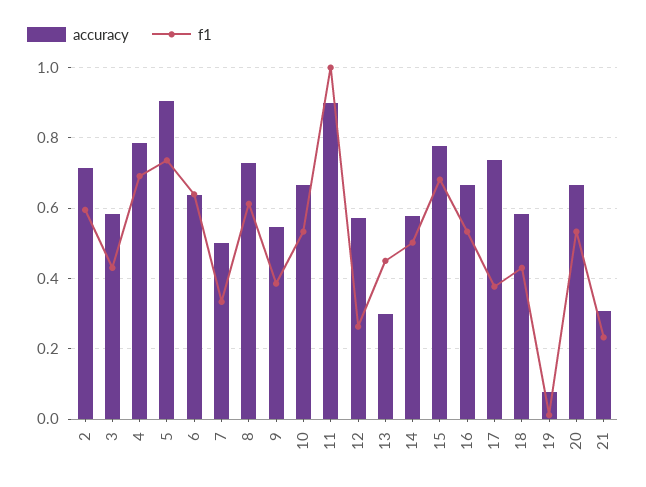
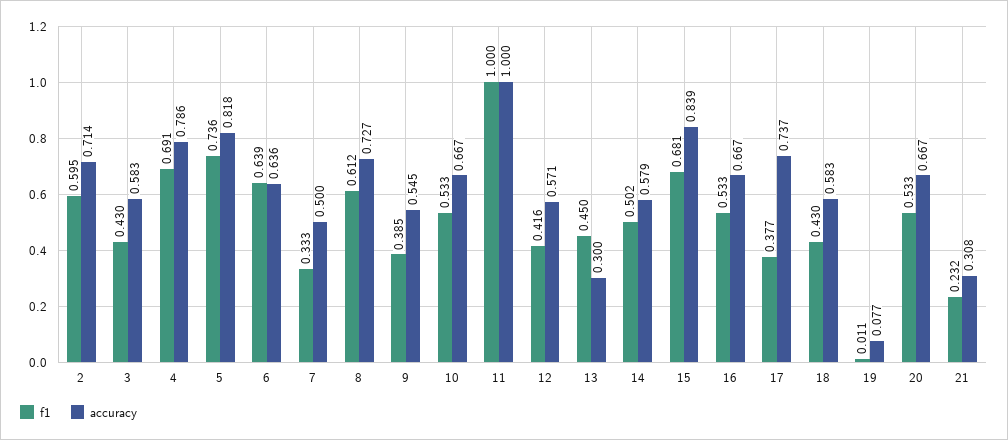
accuracy, 5: 0.9 -> 0.818
accuracy, 11: 0.9 -> 1
f1, 12: 0.26 -> 0.416
accuracy, 15: 0.78 -> 0.839

